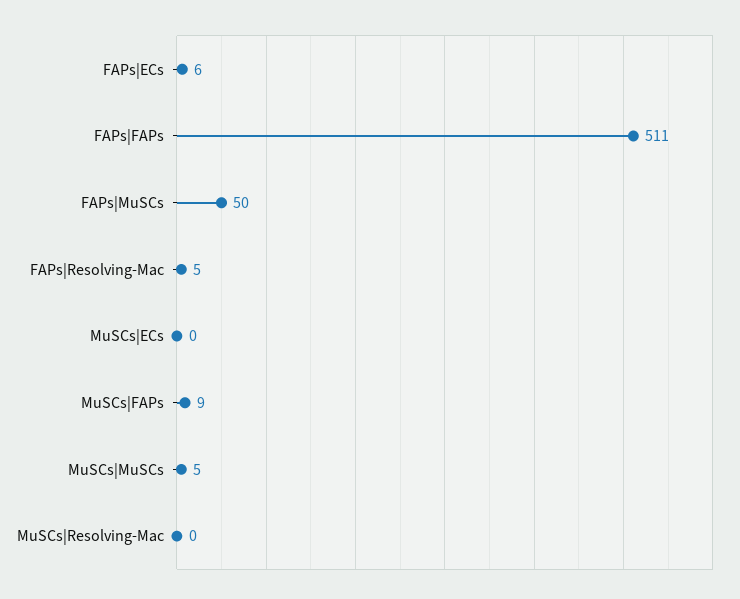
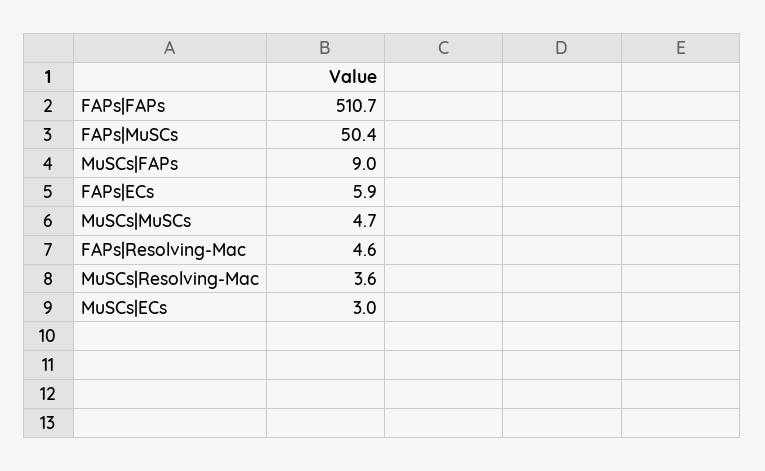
MuSCs|ECs: 0 -> 3
MuSCs|Resolving-Mac: 0 -> 3.6

